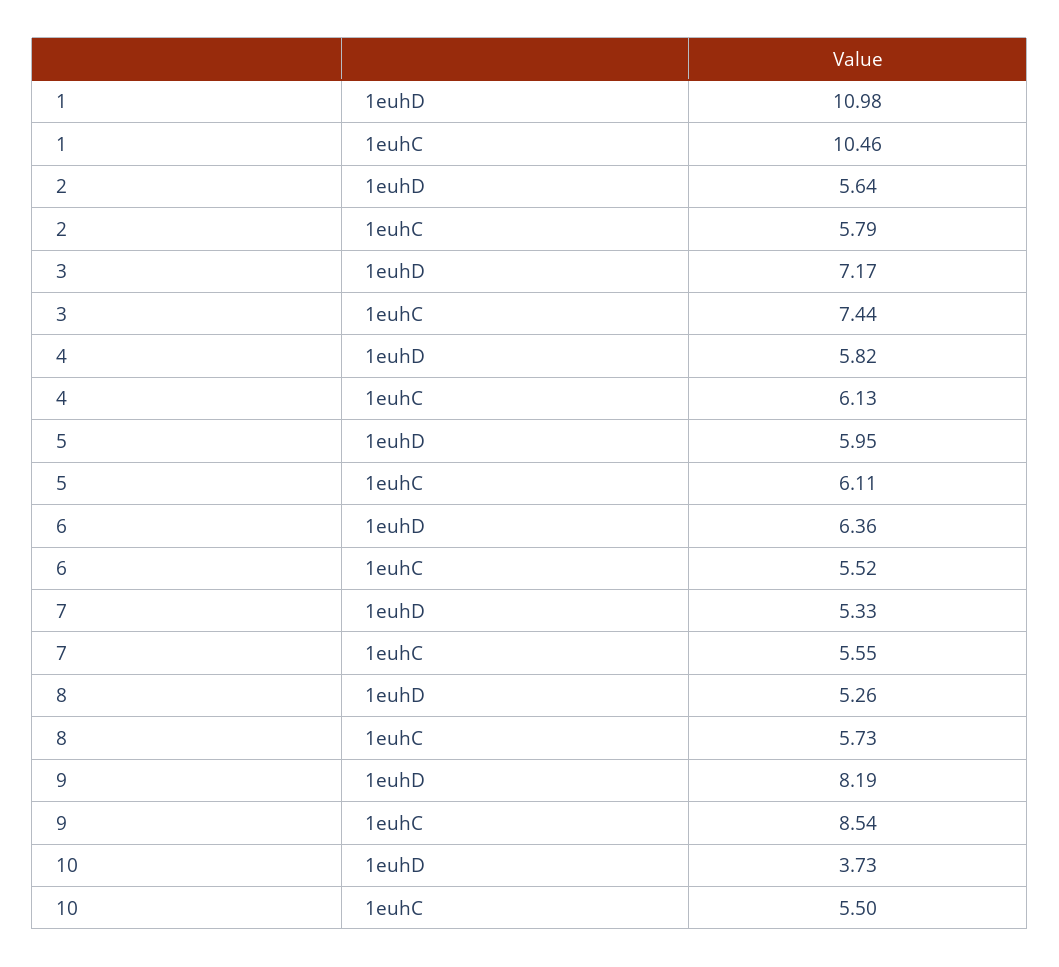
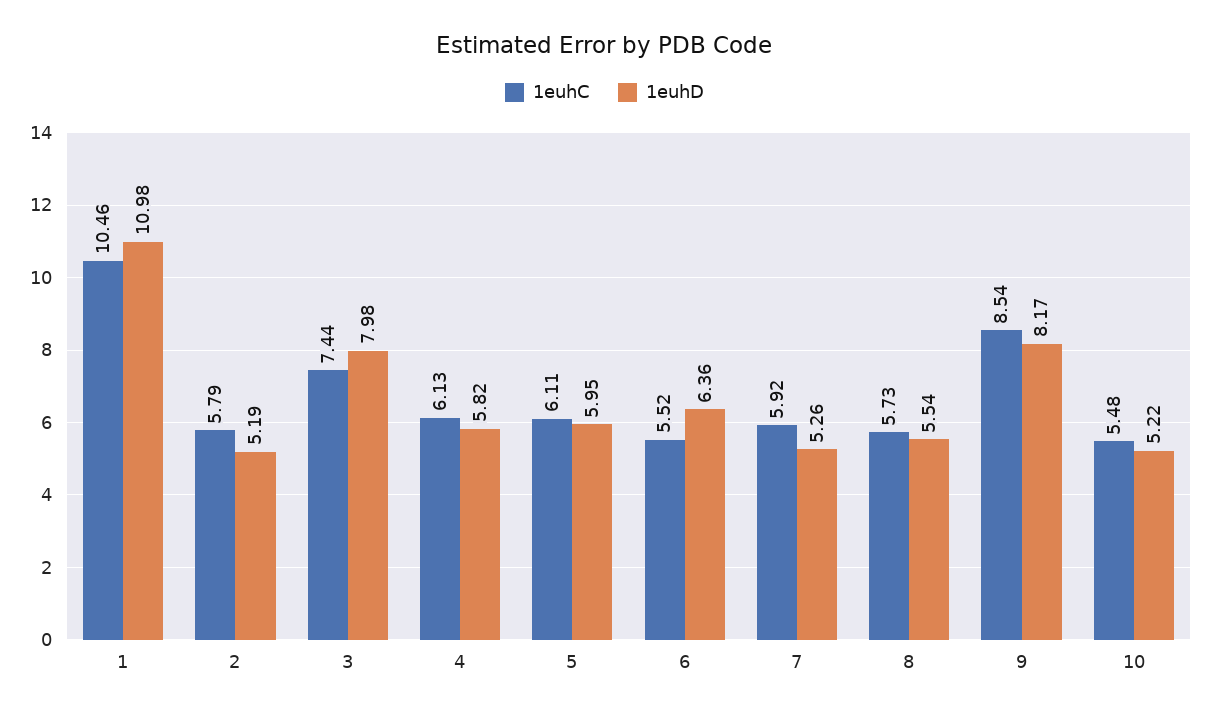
1euhD, 2: 5.64 -> 5.19
1euhD, 3: 7.17 -> 7.98
1euhD, 7: 5.33 -> 5.26
1euhC, 7: 5.55 -> 5.92
1euhD, 8: 5.26 -> 5.54
1euhD, 9: 8.19 -> 8.17
1euhD, 10: 3.73 -> 5.22
1euhC, 10: 5.5 -> 5.48

